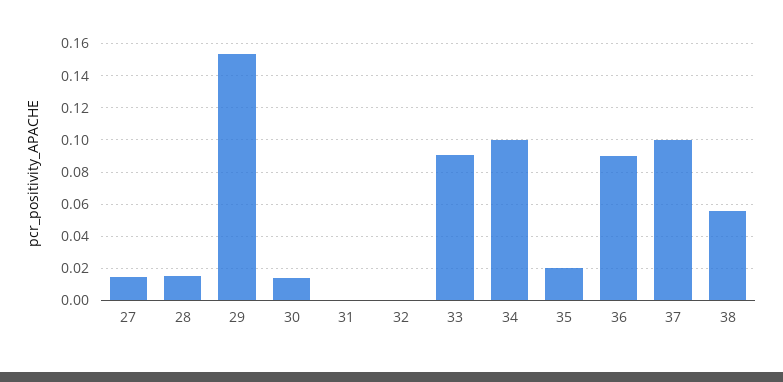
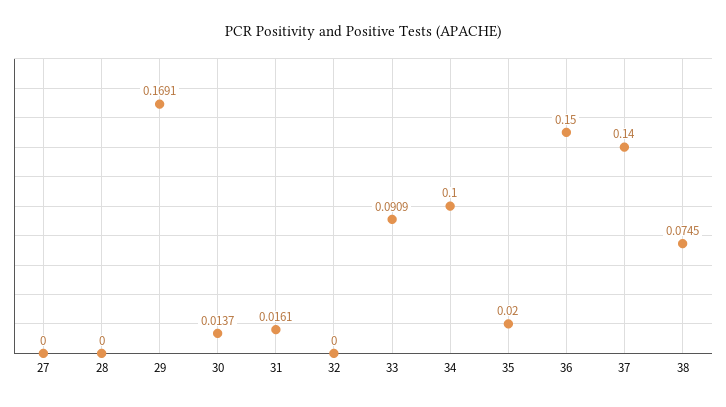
27: 0.015 -> 0
28: 0.015 -> 0
29: 0.155 -> 0.1691
31: 0 -> 0.0161
36: 0.09 -> 0.15
37: 0.1 -> 0.14
38: 0.055 -> 0.0745

